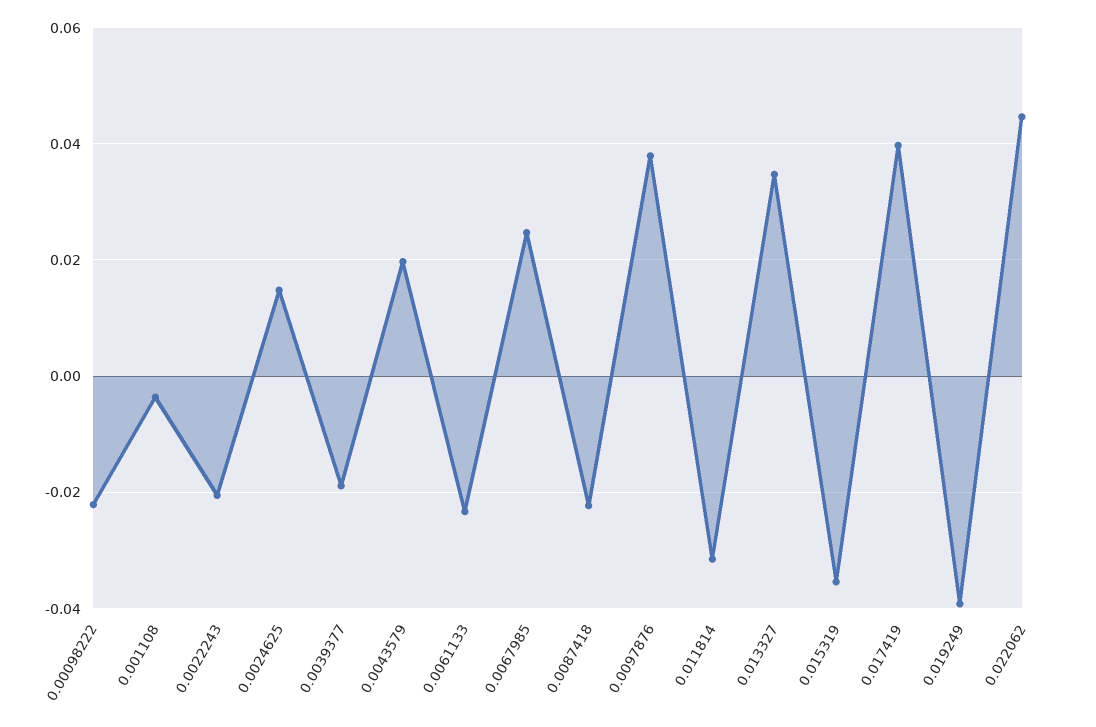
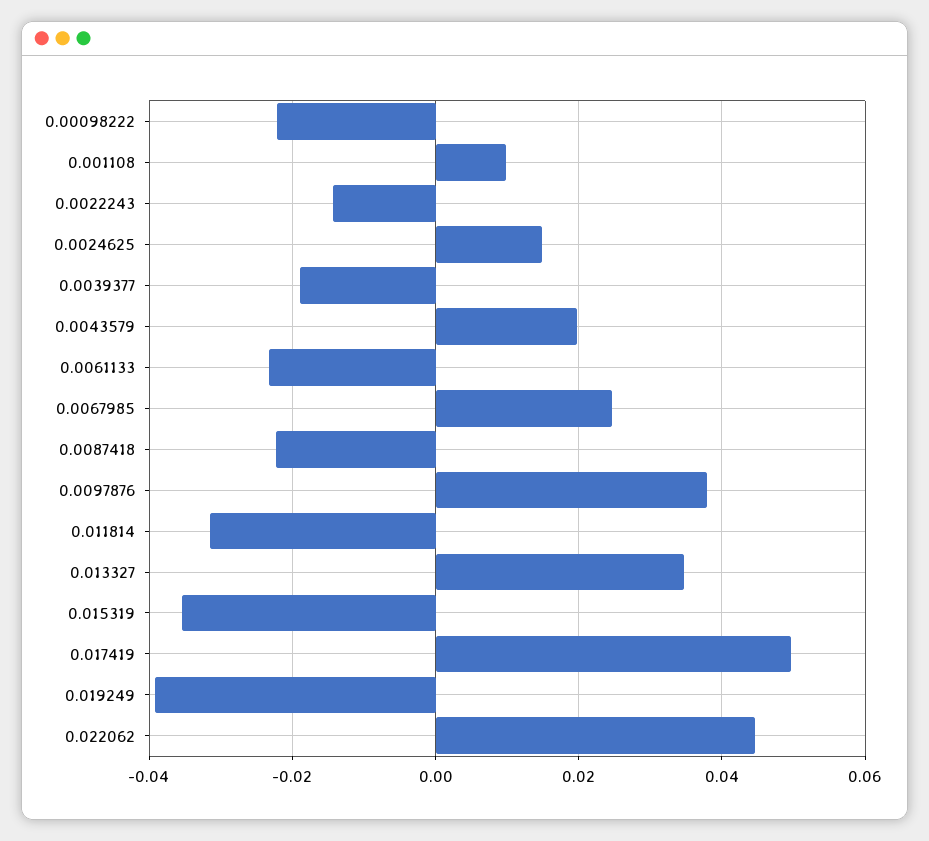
0.001108: -0.004 -> 0.01
0.0022243: -0.02 -> -0.014
0.017419: 0.04 -> 0.05

